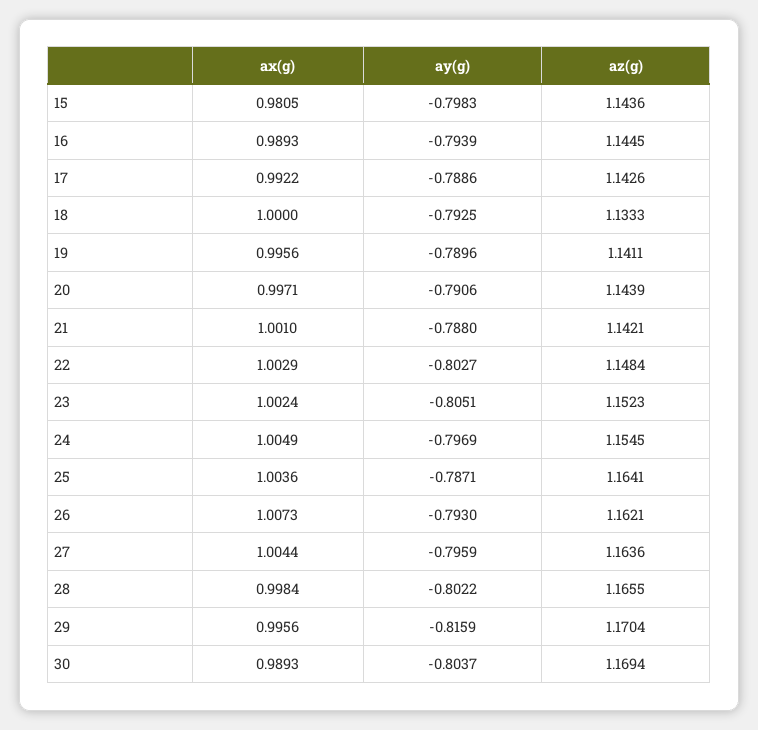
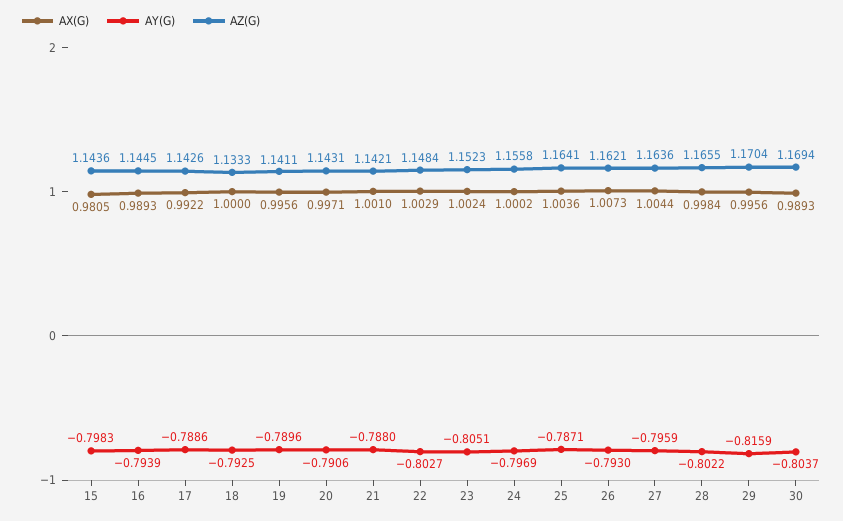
az(g), 20: 1.1439 -> 1.1431
ax(g), 24: 1.0049 -> 1.0002
az(g), 24: 1.1545 -> 1.1558

